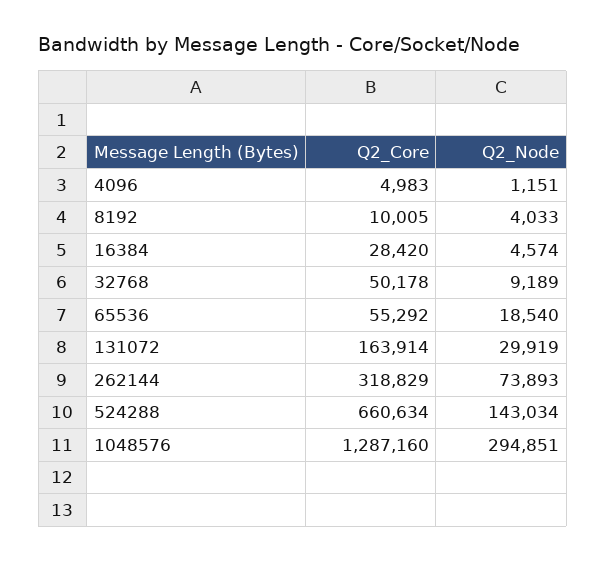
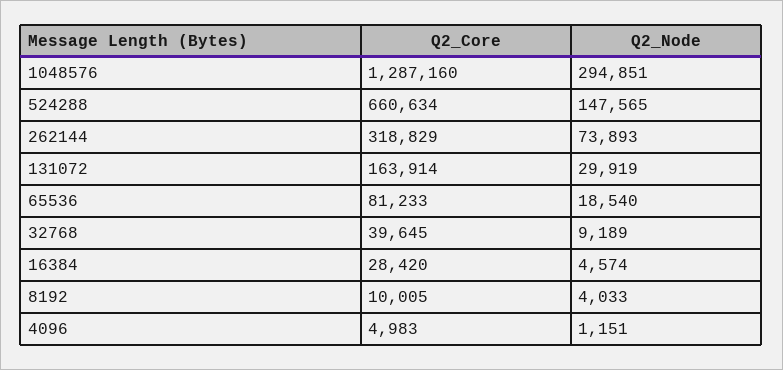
Q2_Core, 32768: 50178 -> 39645
Q2_Core, 65536: 55292 -> 81233
Q2_Node, 524288: 143034 -> 147565

